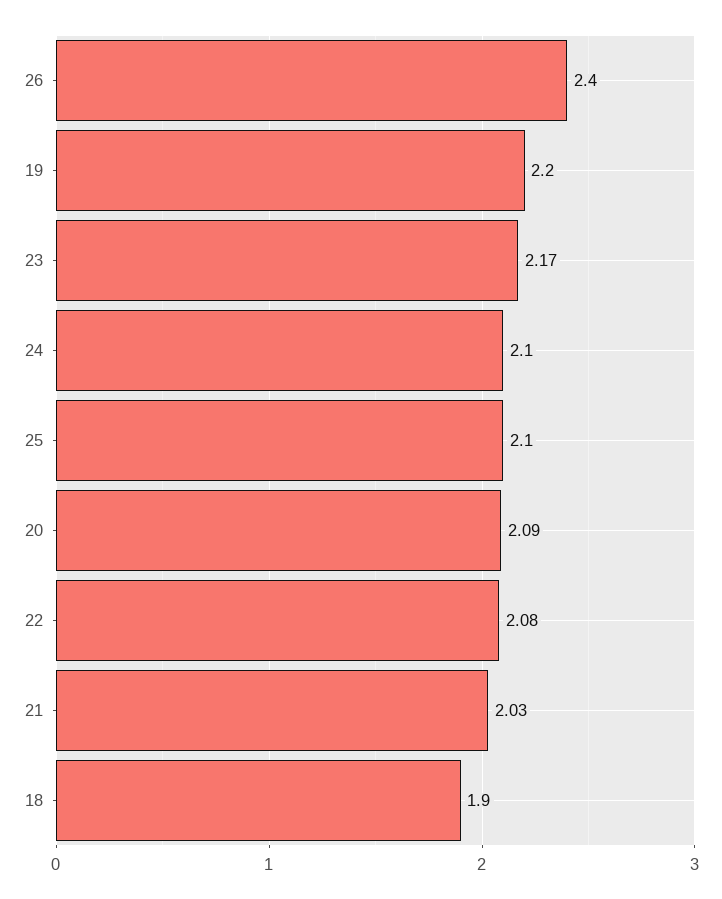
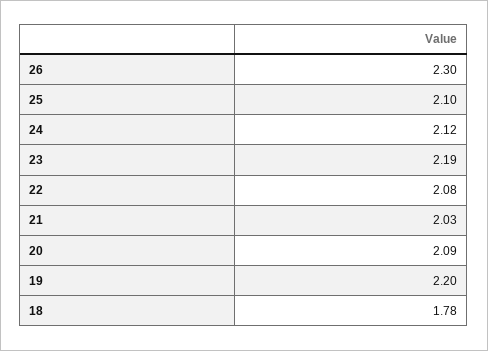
26: 2.4 -> 2.3
23: 2.17 -> 2.19
24: 2.1 -> 2.12
18: 1.9 -> 1.78

